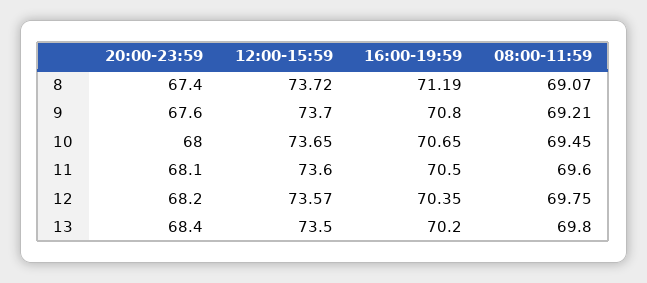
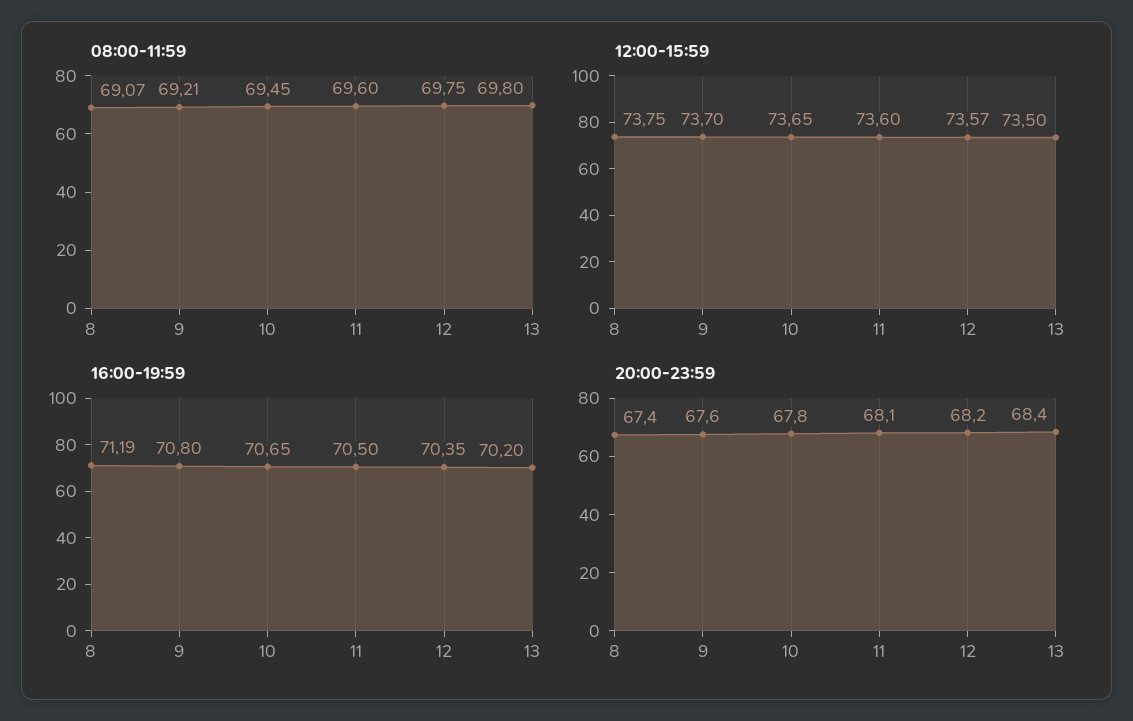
12:00-15:59, 8: 73.72 -> 73.75
20:00-23:59, 10: 68 -> 67.8

